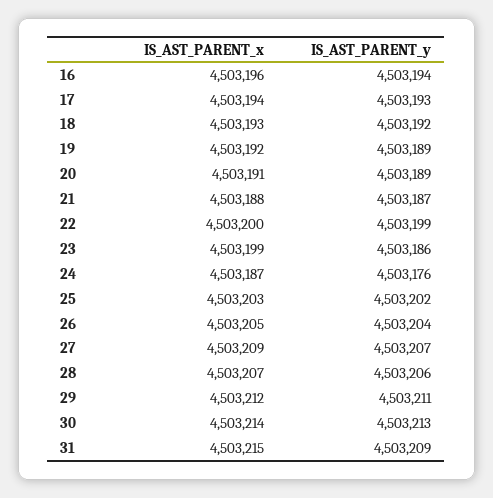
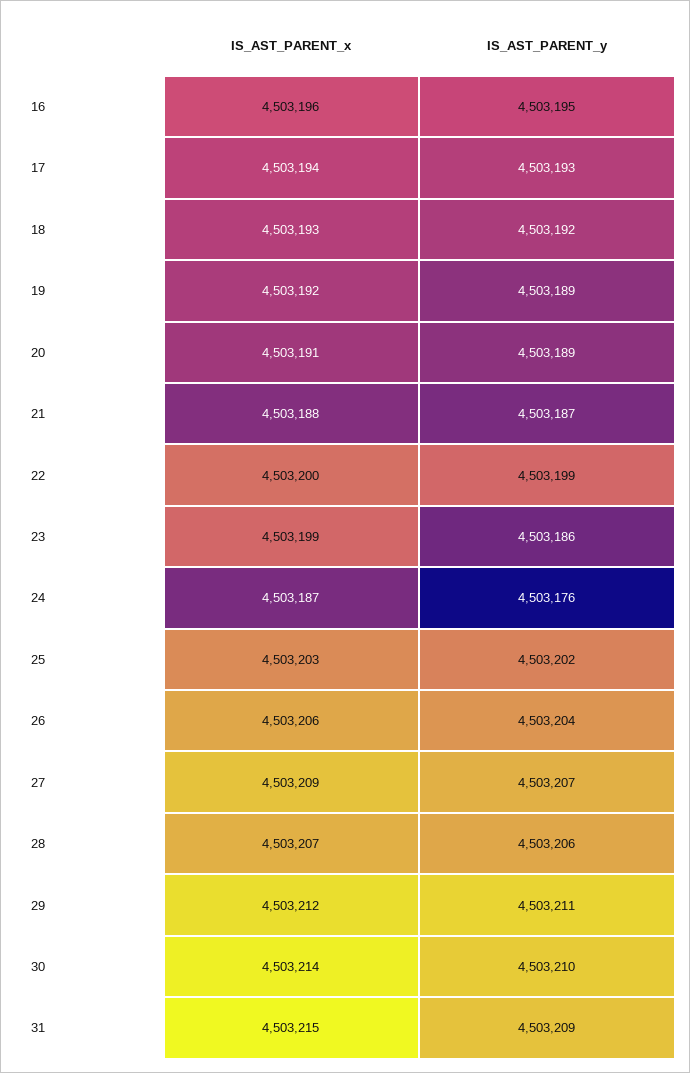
IS_AST_PARENT_y, 16: 4503194 -> 4503195
IS_AST_PARENT_x, 26: 4503205 -> 4503206
IS_AST_PARENT_y, 30: 4503213 -> 4503210

